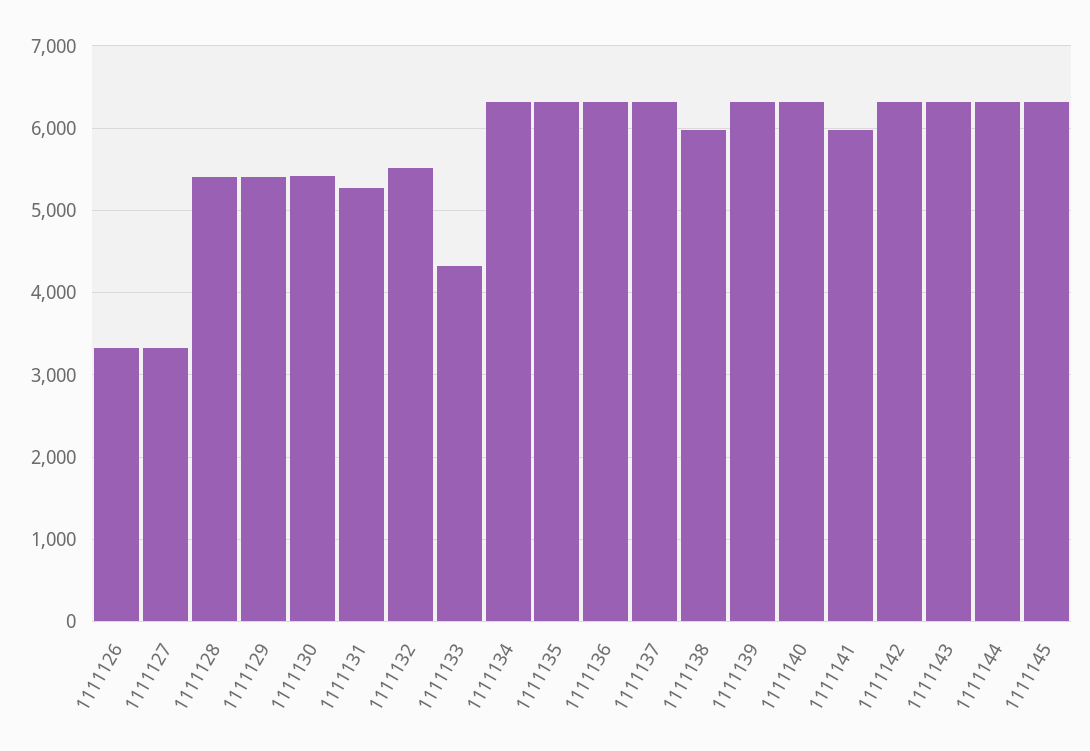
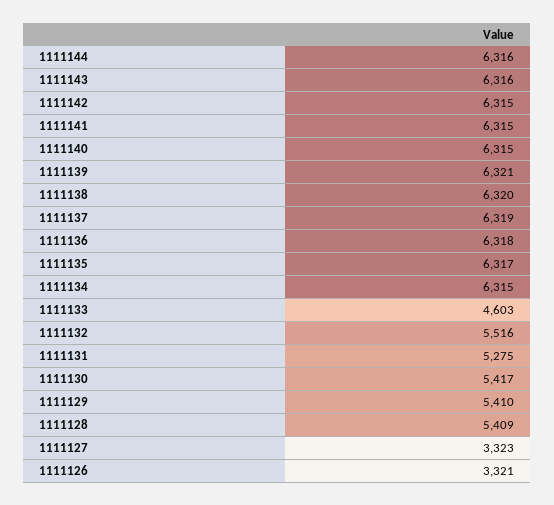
1111133: 4300 -> 4603
1111138: 6000 -> 6320
1111141: 6000 -> 6315
1111145: 6300 -> none

